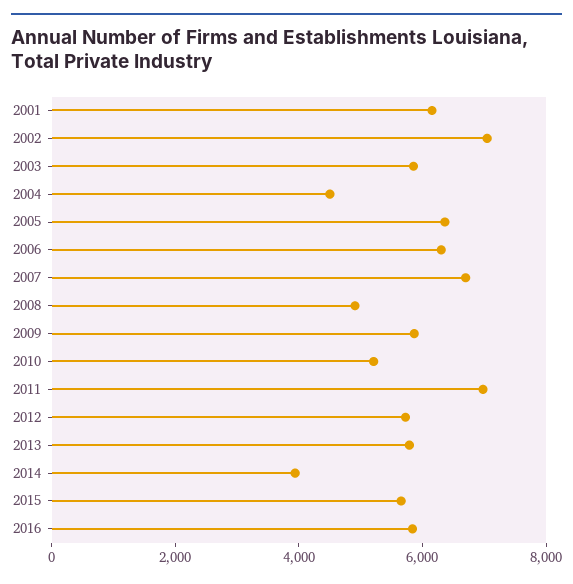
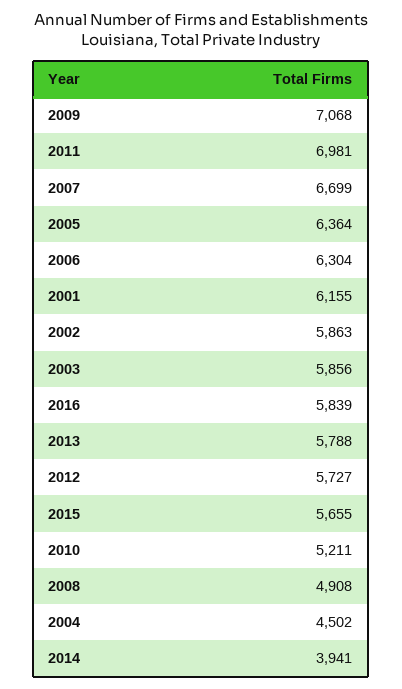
2002: 7000 -> 5863
2009: 6000 -> 7068

